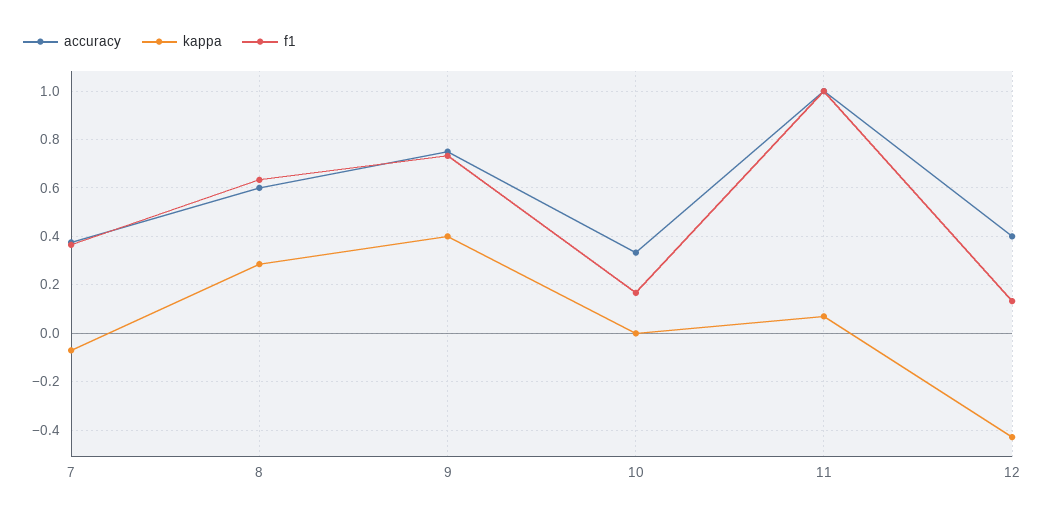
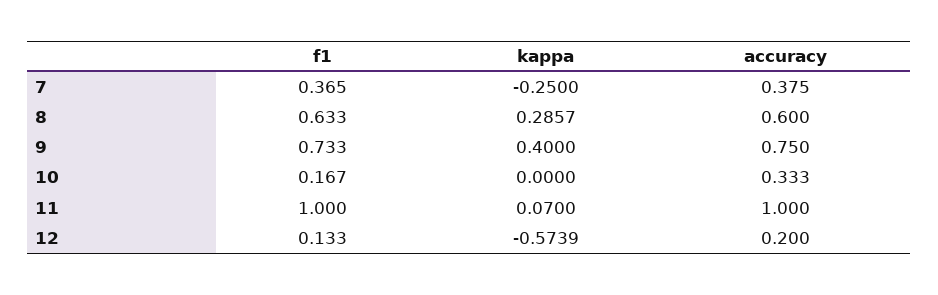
kappa, 7: -0.075 -> -0.25
accuracy, 12: 0.4 -> 0.2
kappa, 12: -0.425 -> -0.5739

